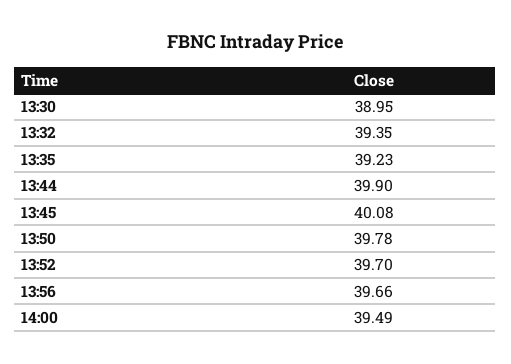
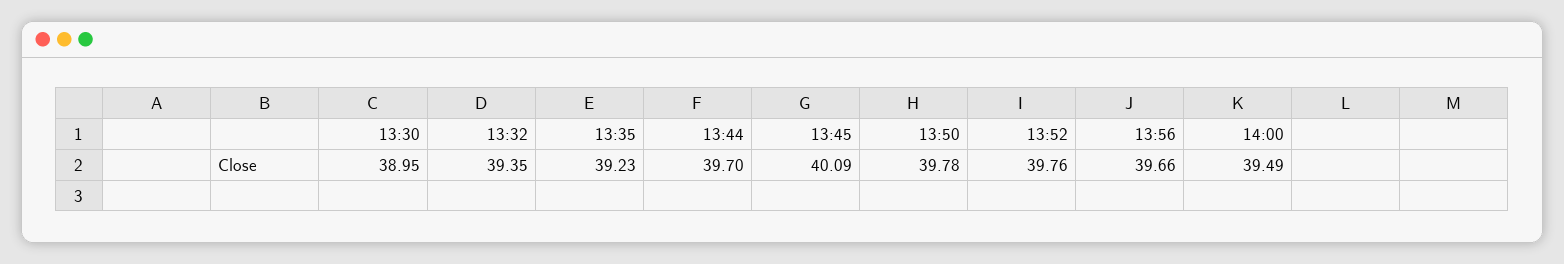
13:44: 39.9 -> 39.7
13:45: 40.08 -> 40.09
13:52: 39.7 -> 39.76

